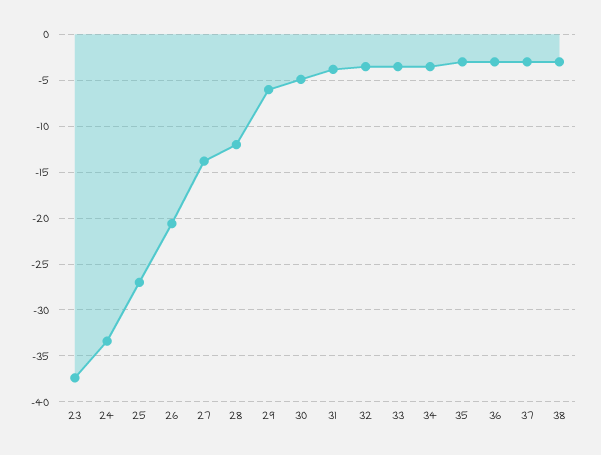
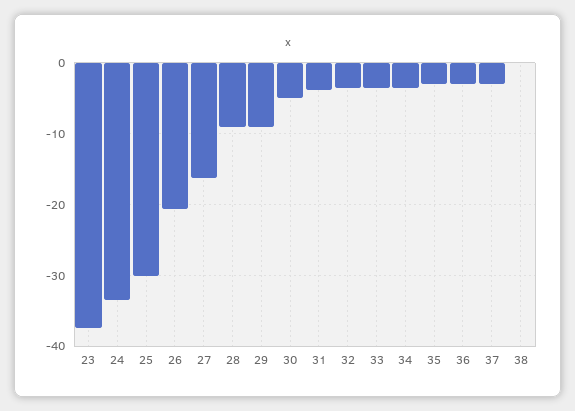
25: -27 -> -30
27: -14 -> -16
28: -12 -> -9
29: -6 -> -9
38: -3 -> 0

